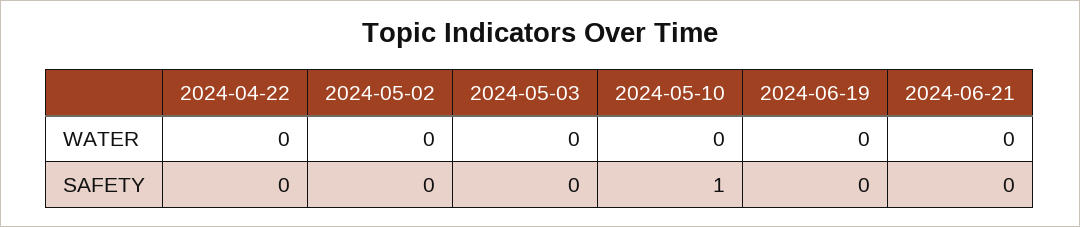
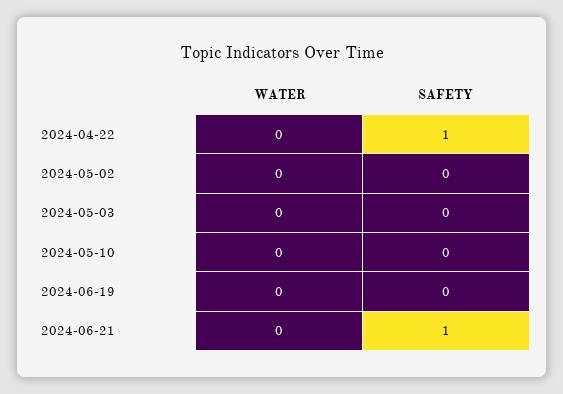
2024-04-22, SAFETY: 0 -> 1
2024-05-10, SAFETY: 1 -> 0
2024-06-21, SAFETY: 0 -> 1

